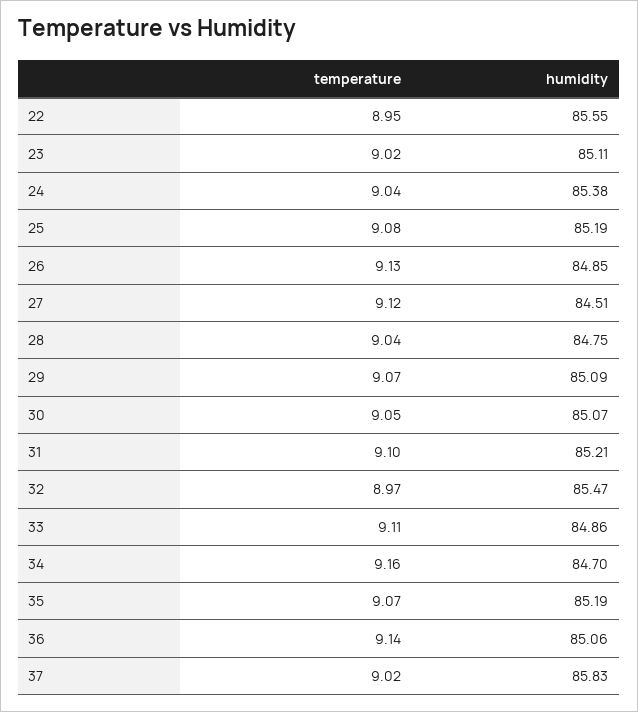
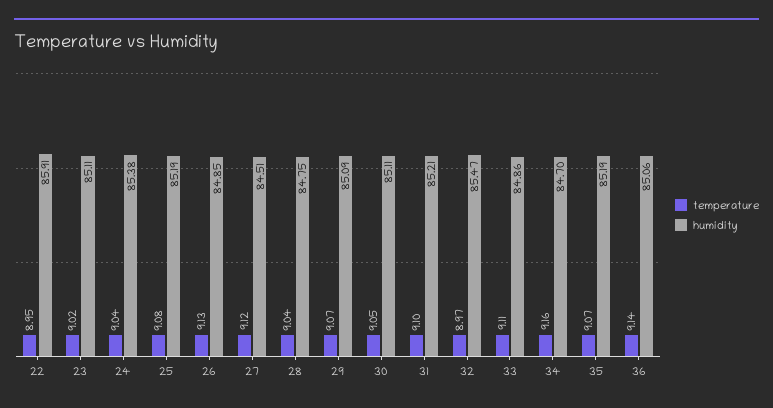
humidity, 22: 85.55 -> 85.91
humidity, 30: 85.07 -> 85.11
temperature, 37: 9.02 -> none
humidity, 37: 85.83 -> none

